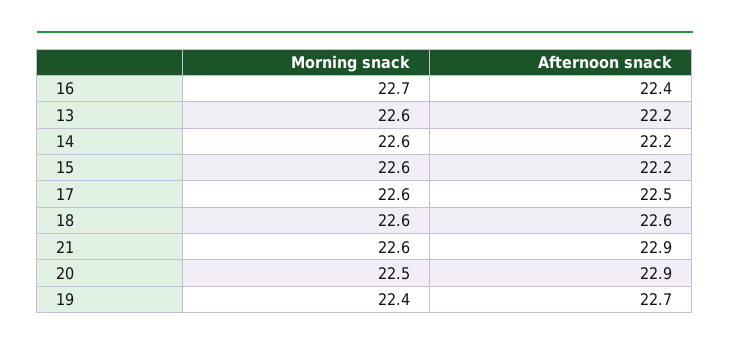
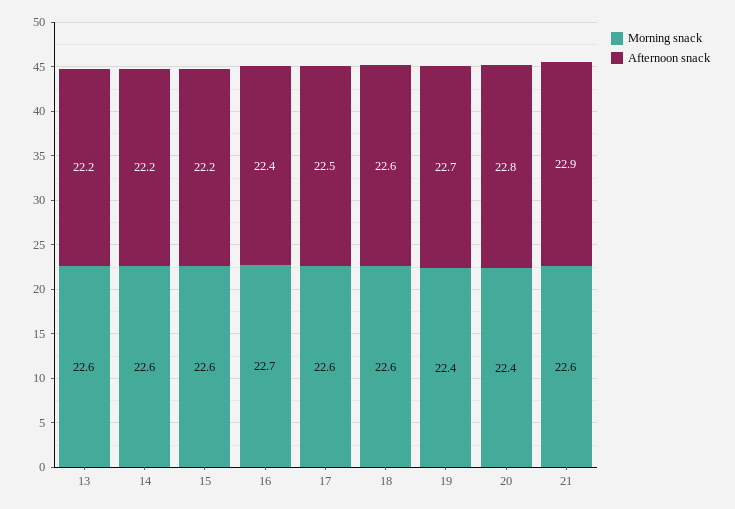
Morning snack, 20: 22.5 -> 22.4
Afternoon snack, 20: 22.9 -> 22.8

